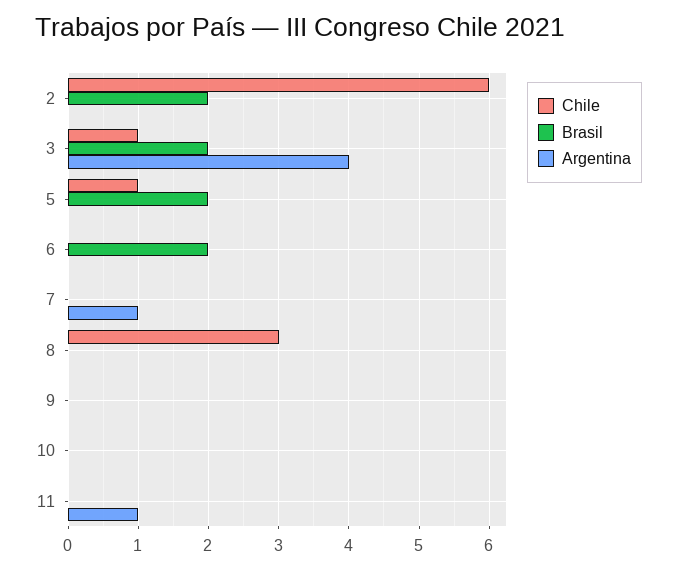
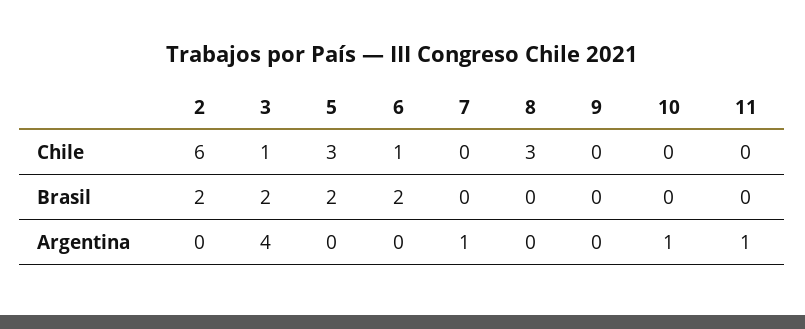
Chile, 5: 1 -> 3
Chile, 6: 0 -> 1
Argentina, 10: 0 -> 1

